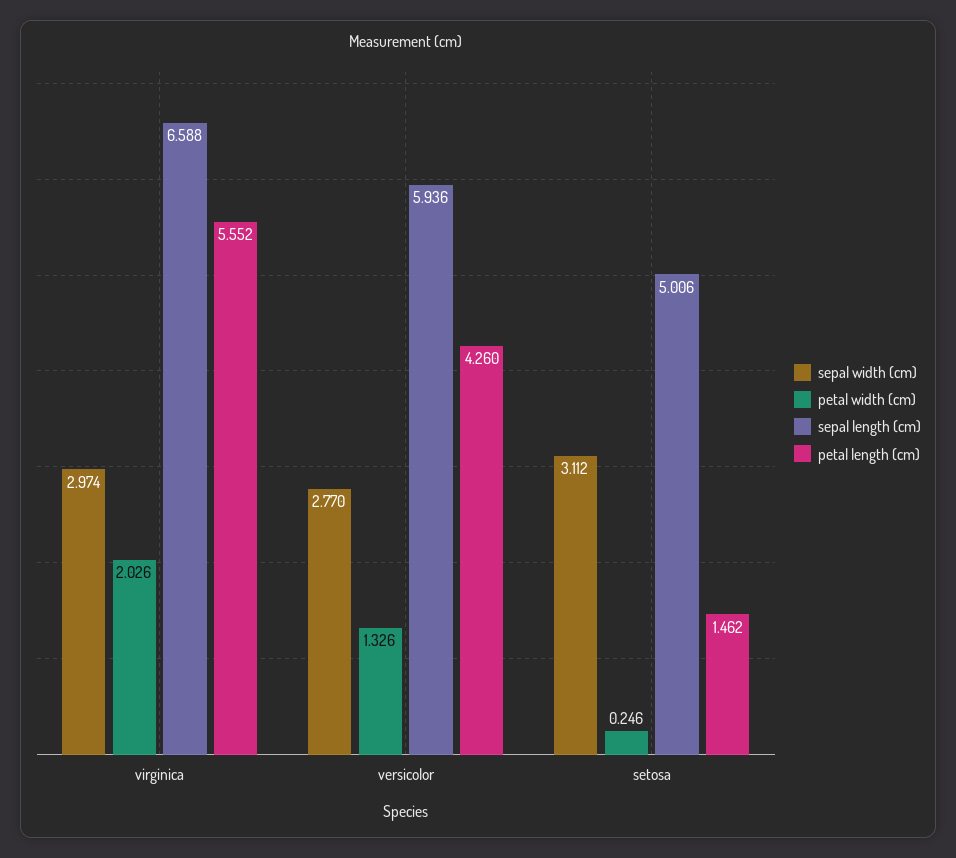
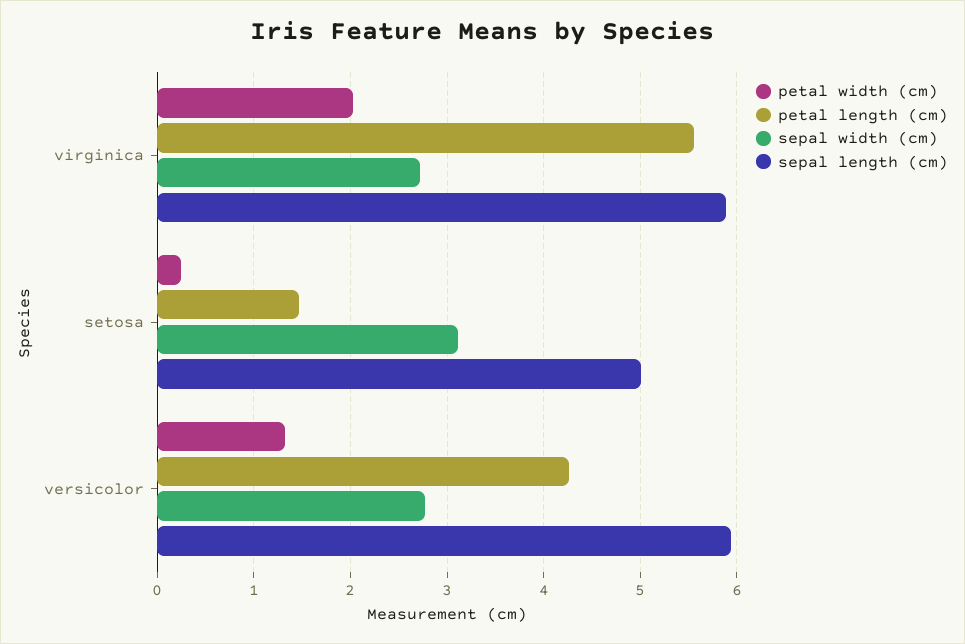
sepal width (cm), virginica: 2.974 -> 2.7
sepal length (cm), virginica: 6.588 -> 5.9

